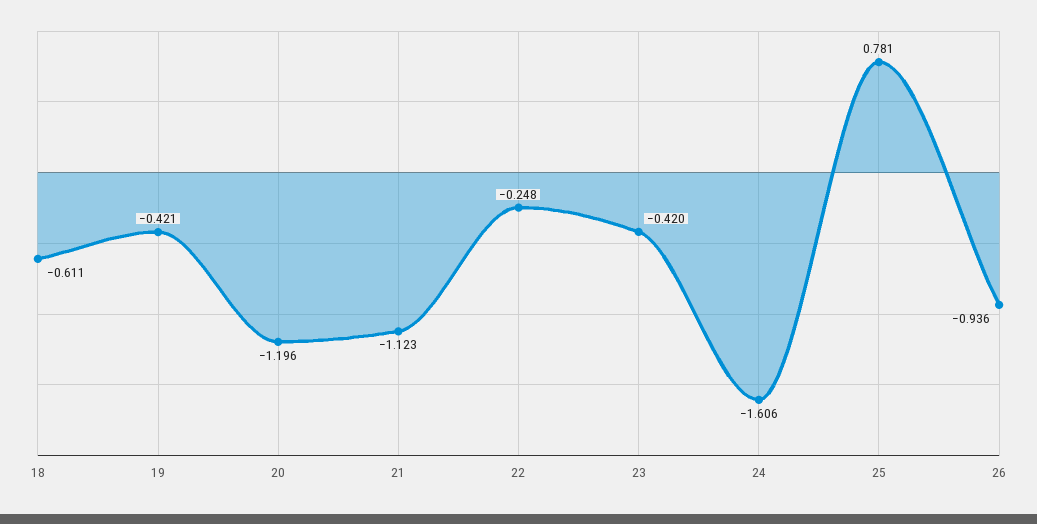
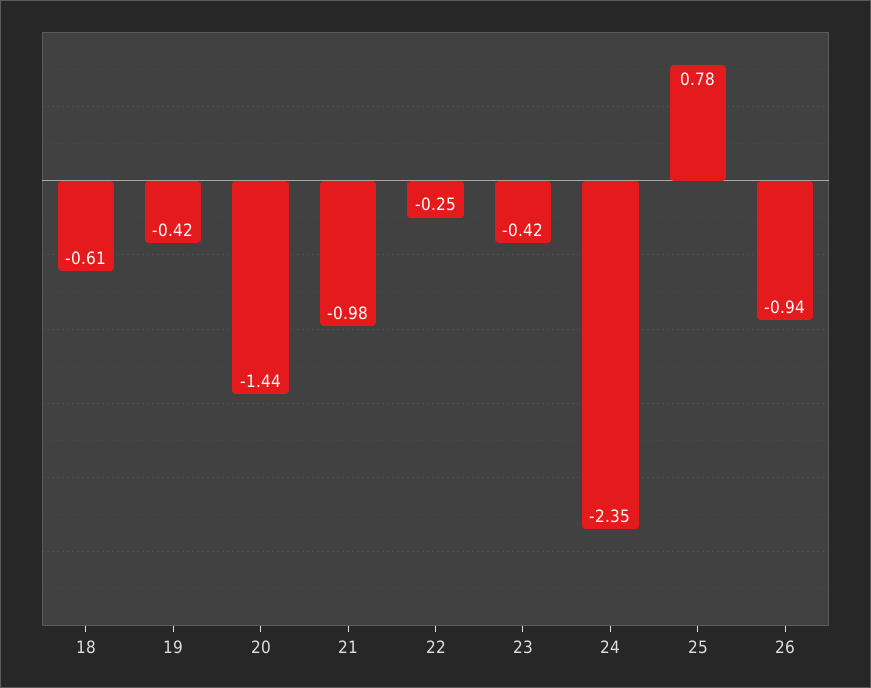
20: -1.196 -> -1.44
21: -1.123 -> -0.98
24: -1.606 -> -2.35

